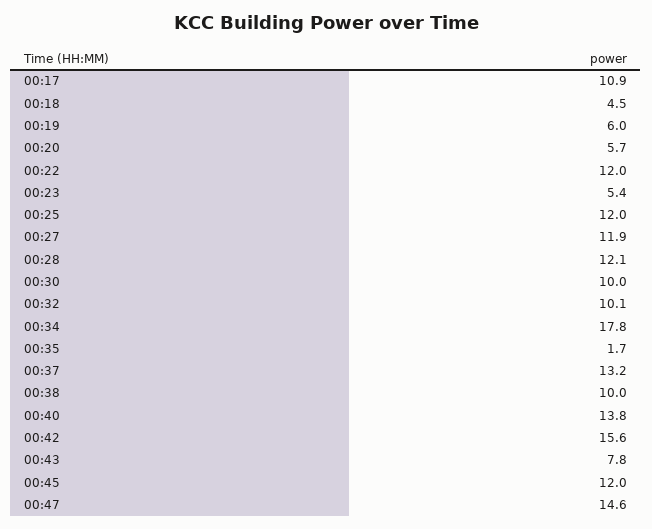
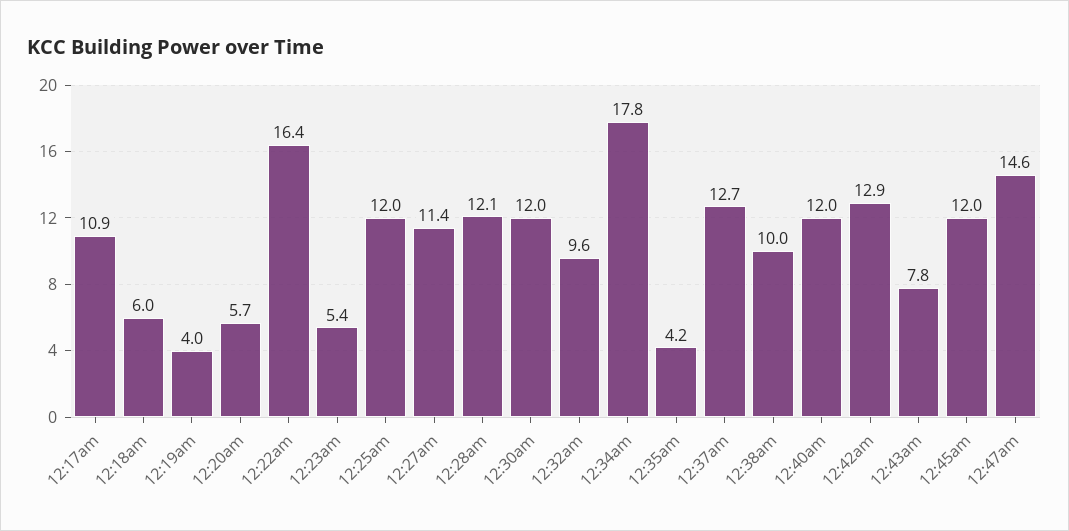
00:18: 4.5 -> 6
00:19: 6 -> 4
00:22: 12 -> 16.4
00:27: 11.9 -> 11.4
00:30: 10 -> 12
00:32: 10.1 -> 9.6
00:35: 1.7 -> 4.2
00:37: 13.2 -> 12.7
00:40: 13.8 -> 12
00:42: 15.6 -> 12.9

